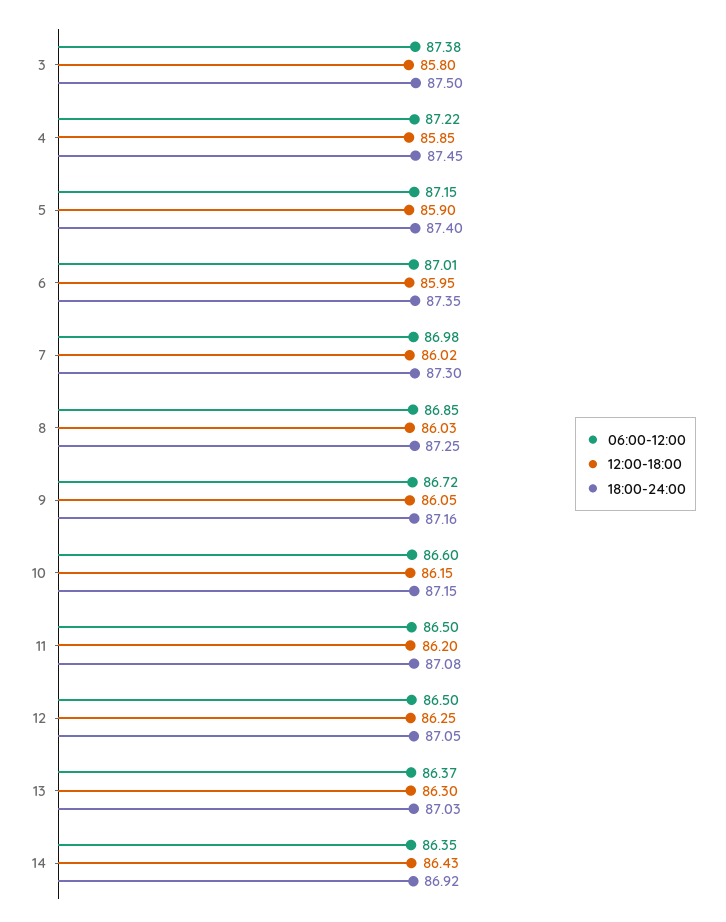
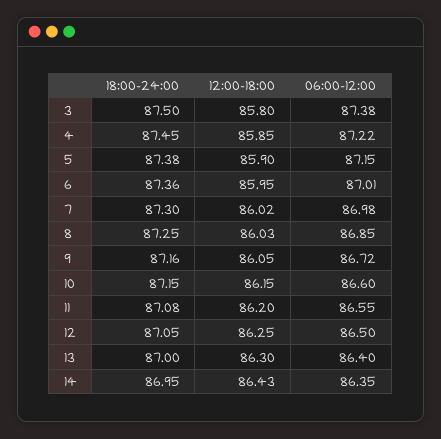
18:00-24:00, 5: 87.4 -> 87.38
18:00-24:00, 6: 87.35 -> 87.36
06:00-12:00, 11: 86.5 -> 86.55
06:00-12:00, 13: 86.37 -> 86.4
18:00-24:00, 13: 87.03 -> 87
18:00-24:00, 14: 86.92 -> 86.95

